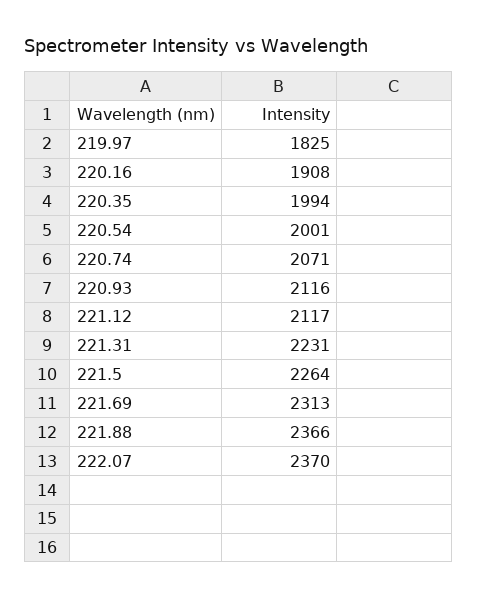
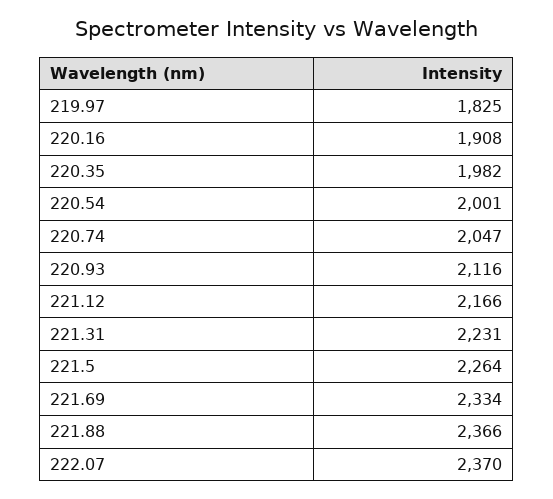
220.35: 1994 -> 1982
220.74: 2071 -> 2047
221.12: 2117 -> 2166
221.69: 2313 -> 2334

